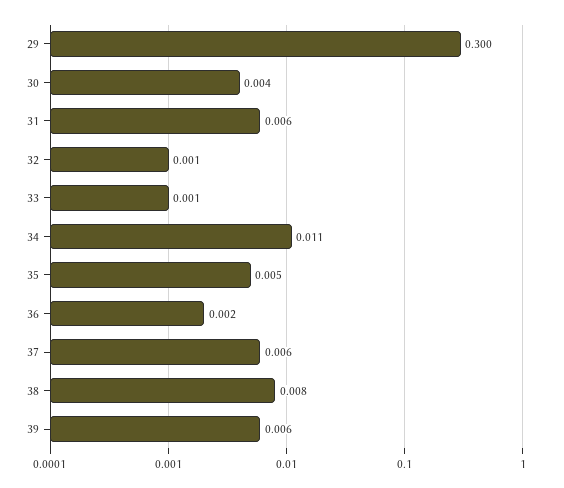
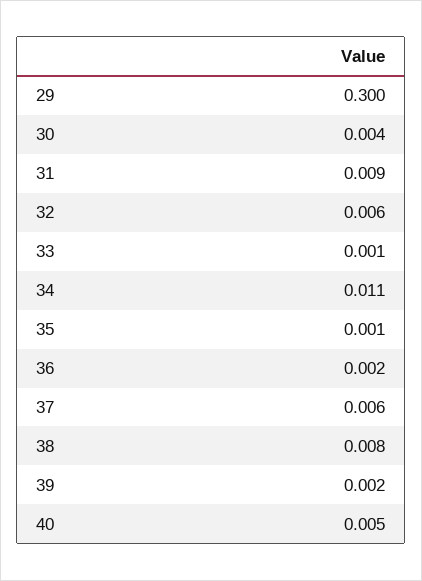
31: 0.006 -> 0.009
32: 0.001 -> 0.006
35: 0.005 -> 0.001
39: 0.006 -> 0.002
40: none -> 0.005

